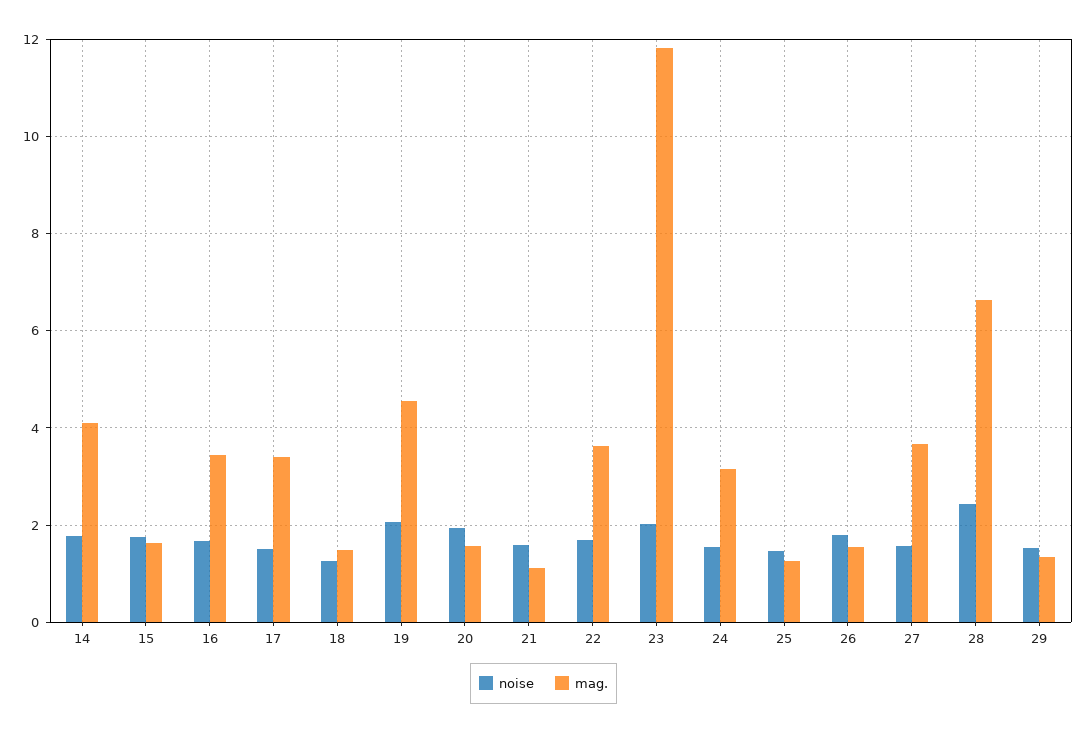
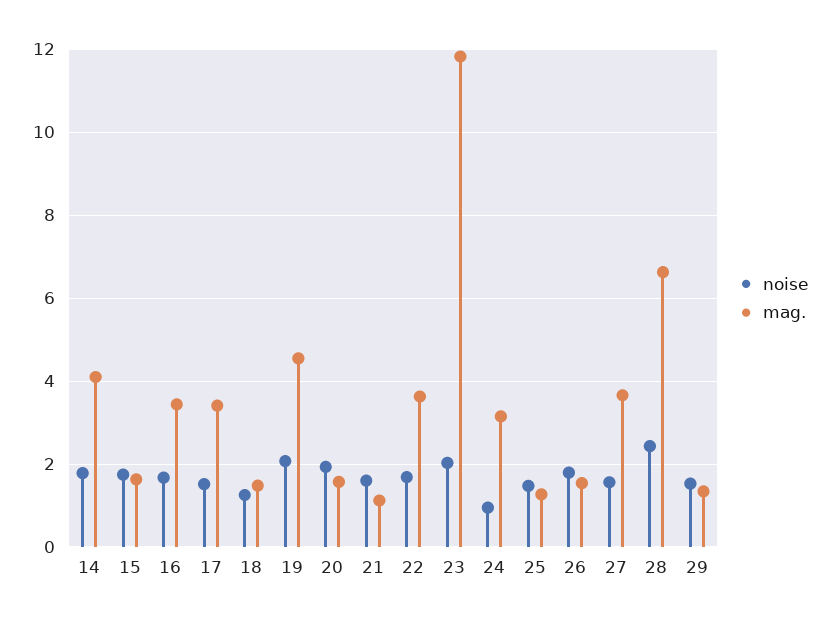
noise, 24: 1.6 -> 1

